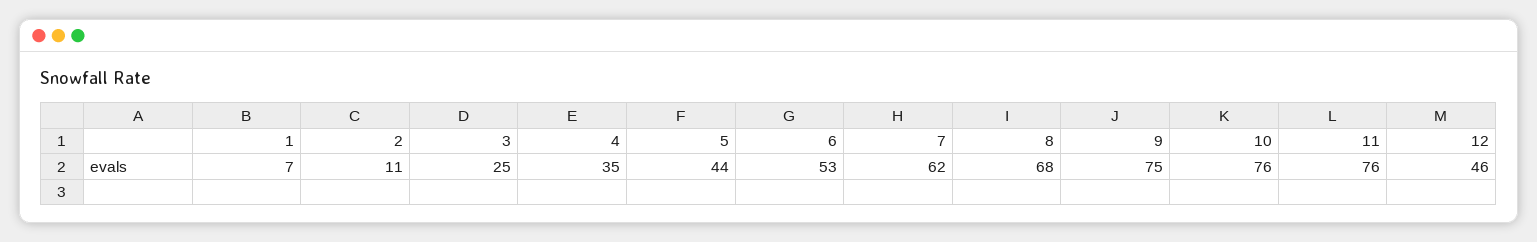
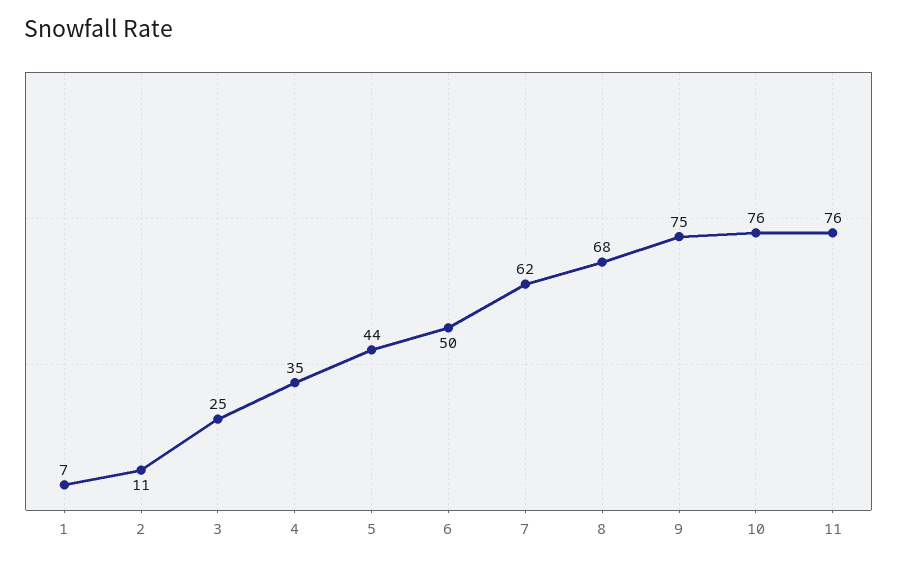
6: 53 -> 50
12: 46 -> none

